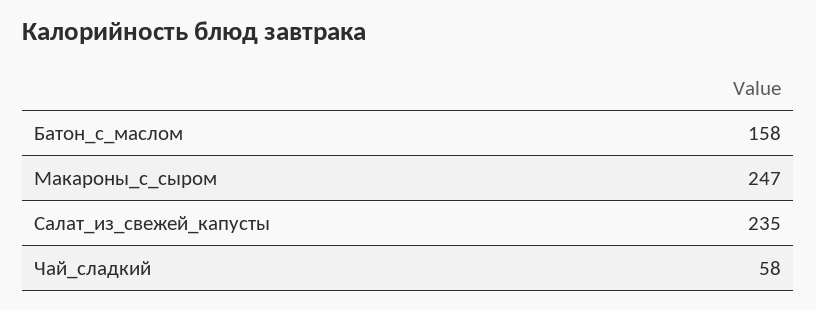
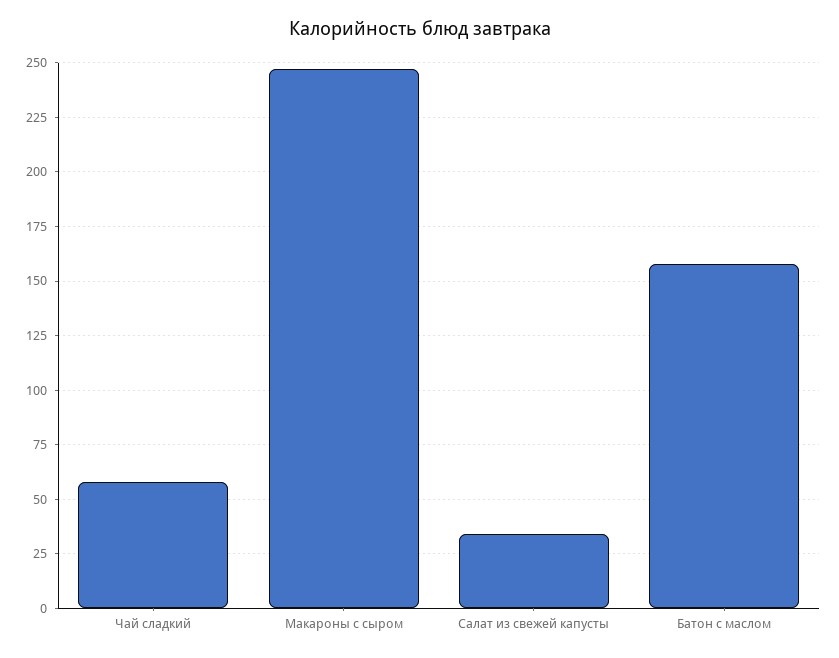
Салат_из_свежей_капусты: 235 -> 35

